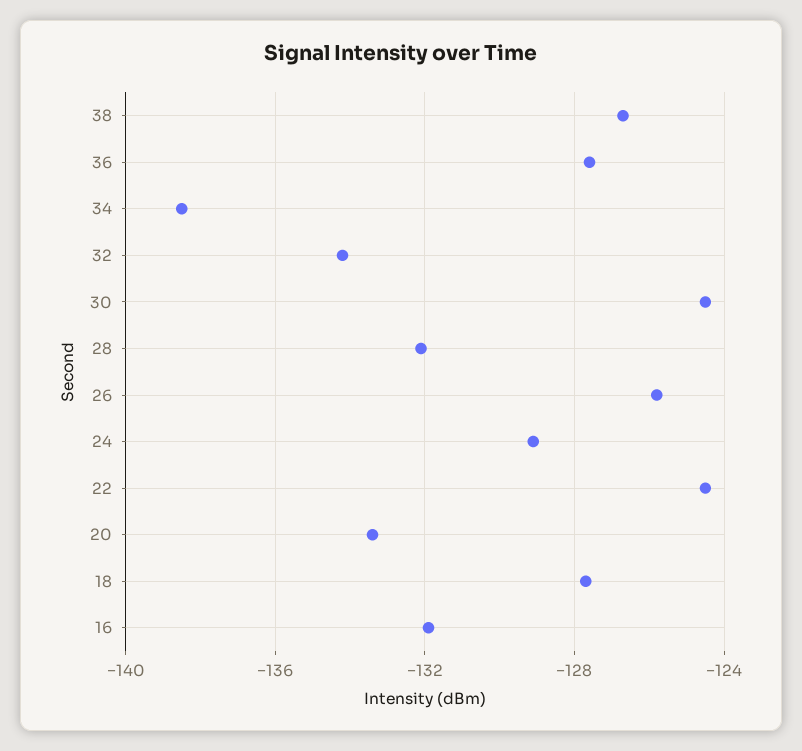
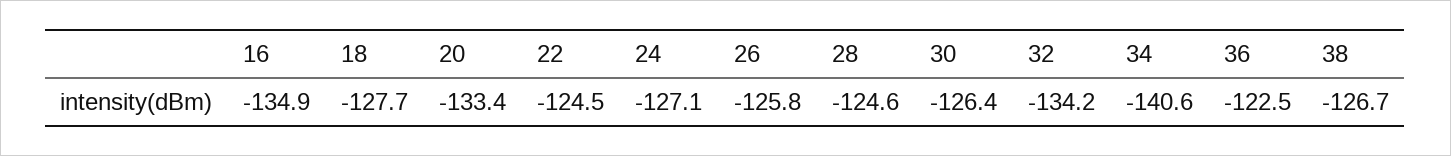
36: -127.5 -> -122.5
34: -138.5 -> -140.6
30: -124.5 -> -126.4
28: -132 -> -124.6
24: -129 -> -127.1
16: -132 -> -134.9

